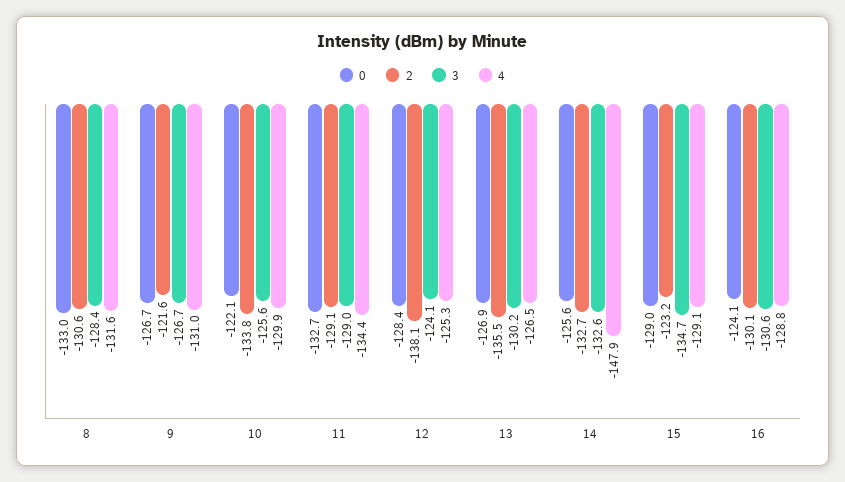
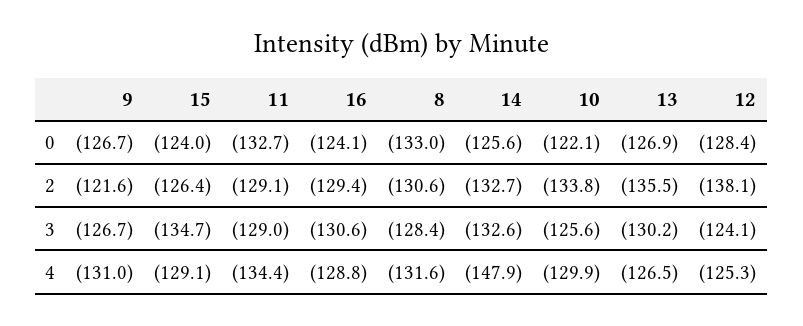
0, 15: -129 -> -124
2, 15: -123.2 -> -126.4
2, 16: -130.1 -> -129.4

